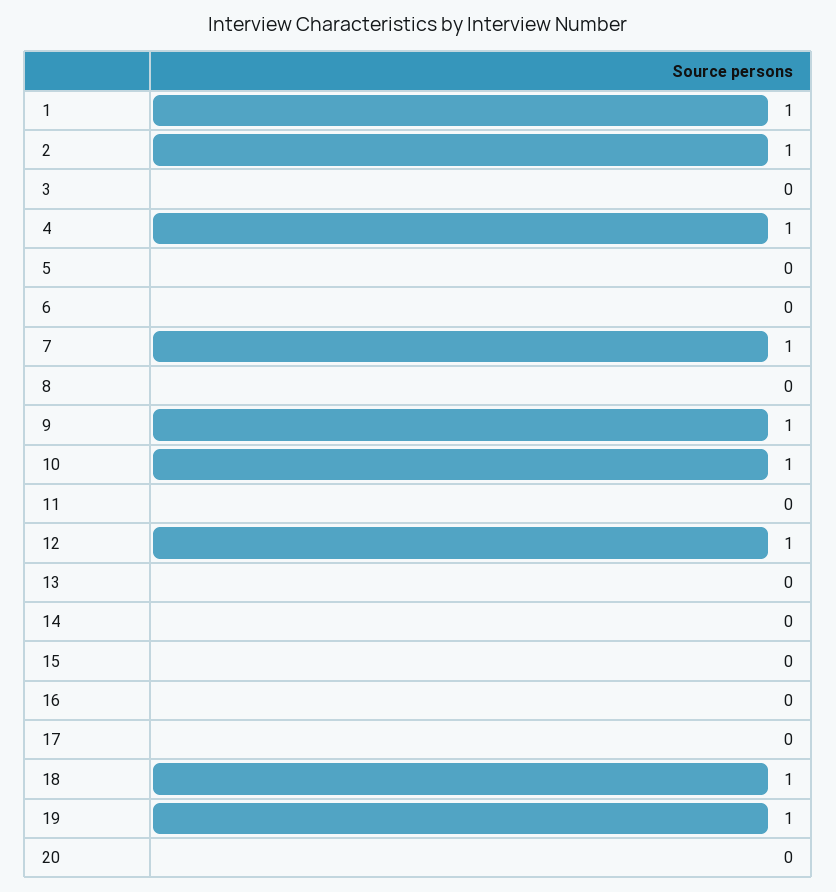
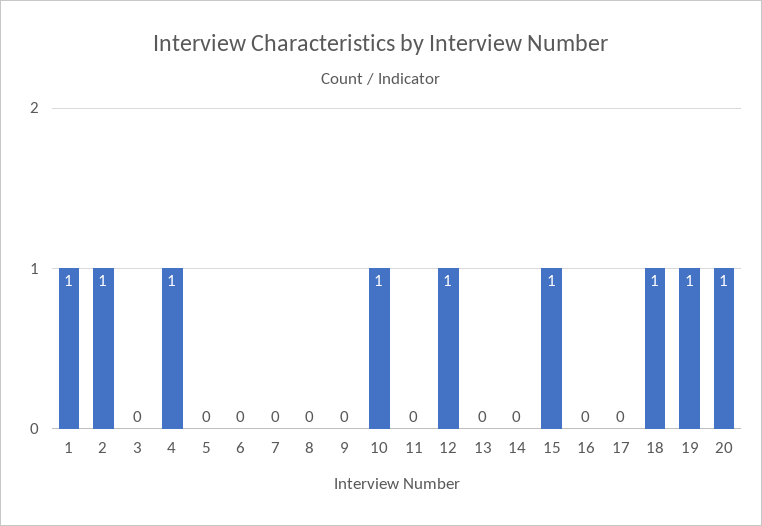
7: 1 -> 0
9: 1 -> 0
15: 0 -> 1
20: 0 -> 1

